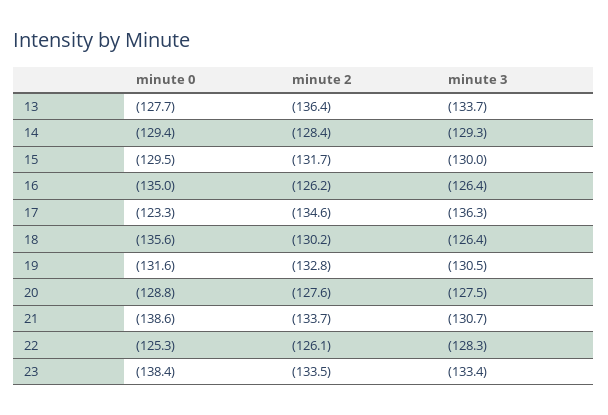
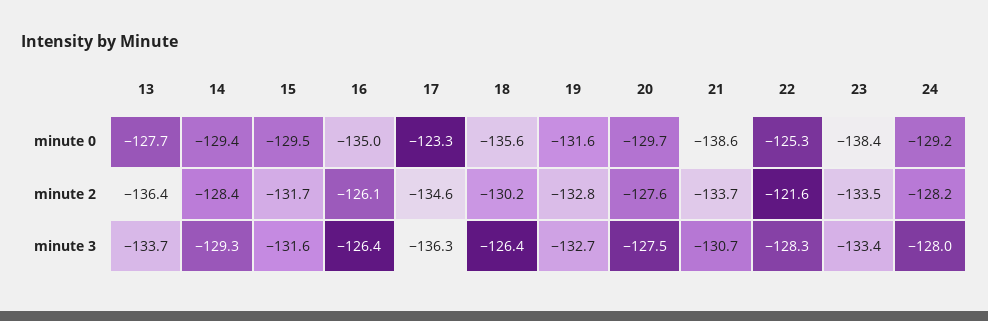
minute 3, 15: -130 -> -131.6
minute 2, 16: -126.2 -> -126.1
minute 3, 19: -130.5 -> -132.7
minute 0, 20: -128.8 -> -129.7
minute 2, 22: -126.1 -> -121.6
minute 0, 24: none -> -129.2
minute 2, 24: none -> -128.2
minute 3, 24: none -> -128

